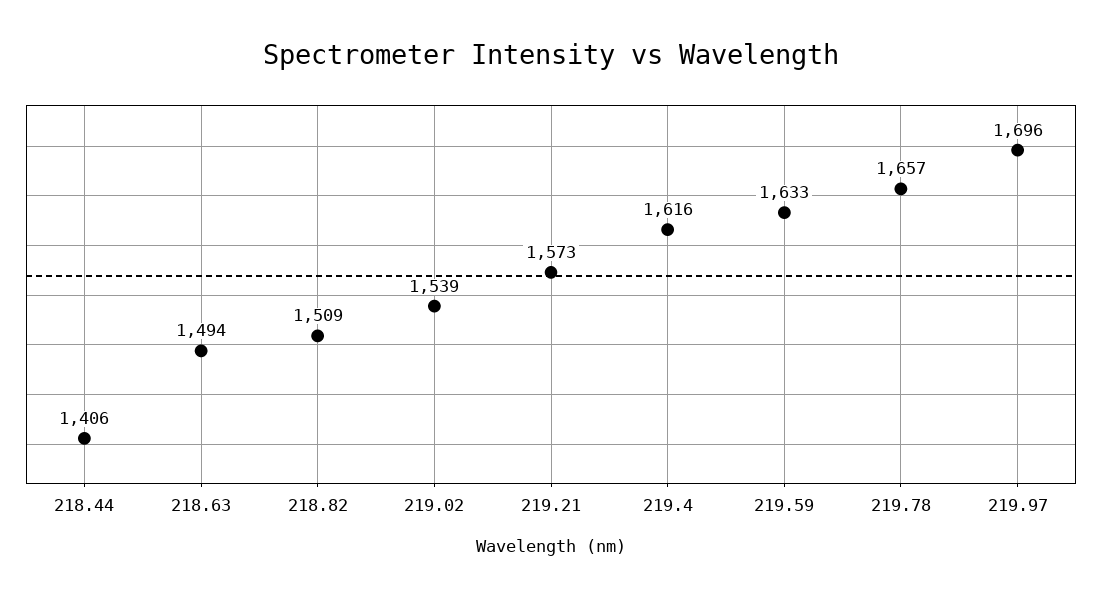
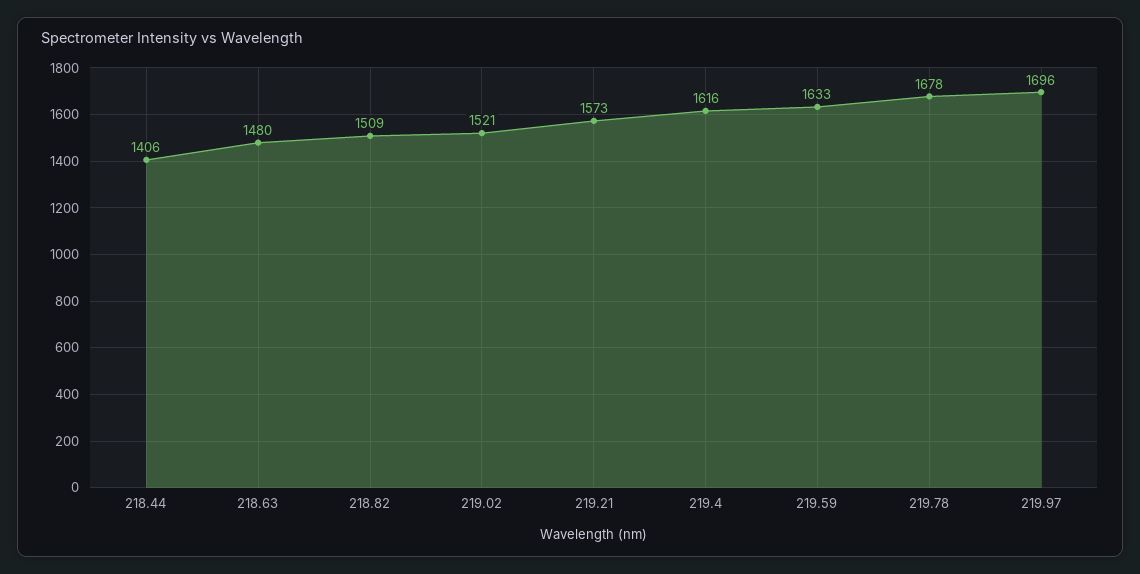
218.63: 1494 -> 1480
219.02: 1539 -> 1521
219.78: 1657 -> 1678

